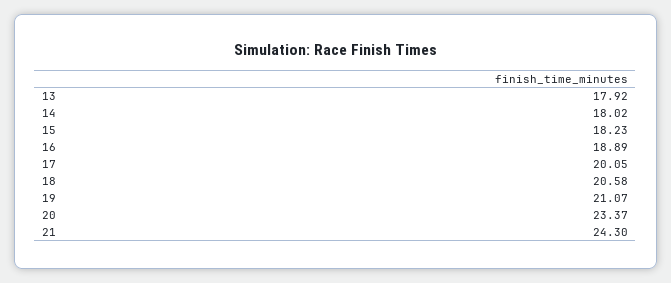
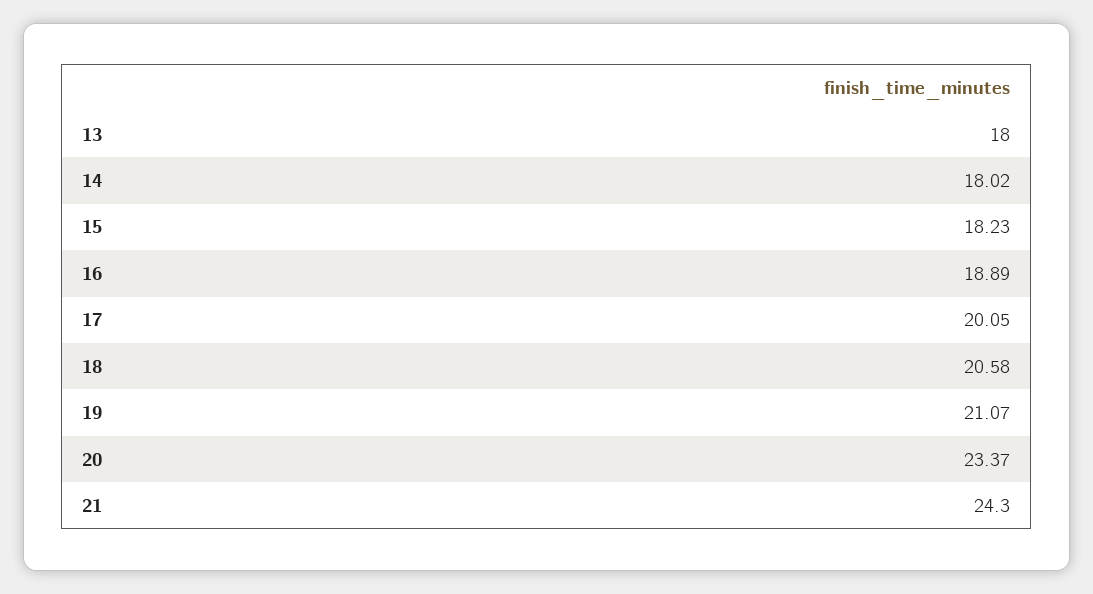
13: 17.92 -> 18

